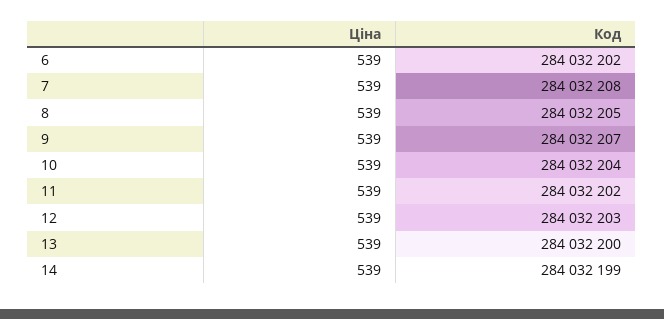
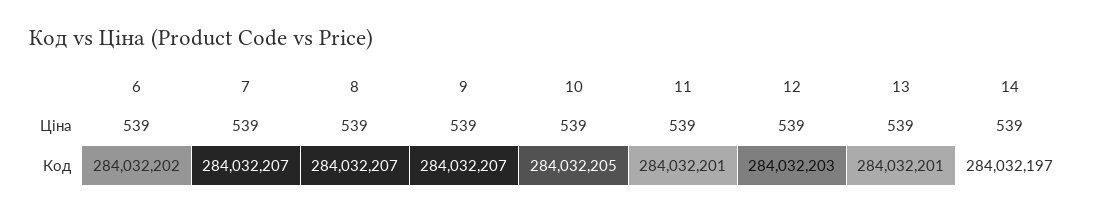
Код, 7: 284032208 -> 284032207
Код, 8: 284032205 -> 284032207
Код, 10: 284032204 -> 284032205
Код, 11: 284032202 -> 284032201
Код, 13: 284032200 -> 284032201
Код, 14: 284032199 -> 284032197

